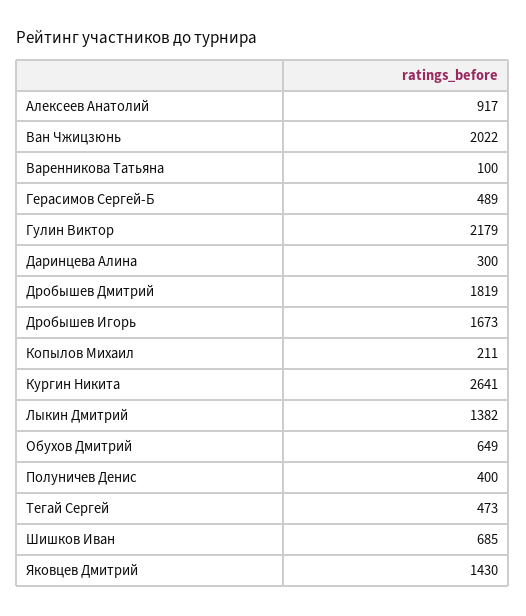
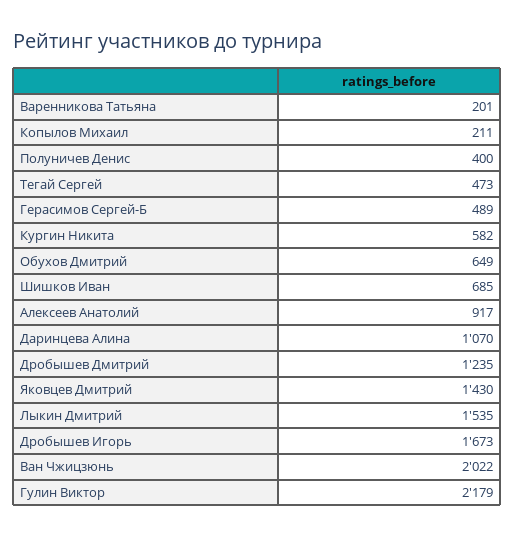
Варенникова Татьяна: 100 -> 201
Даринцева Алина: 300 -> 1070
Дробышев Дмитрий: 1819 -> 1235
Кургин Никита: 2641 -> 582
Лыкин Дмитрий: 1382 -> 1535

